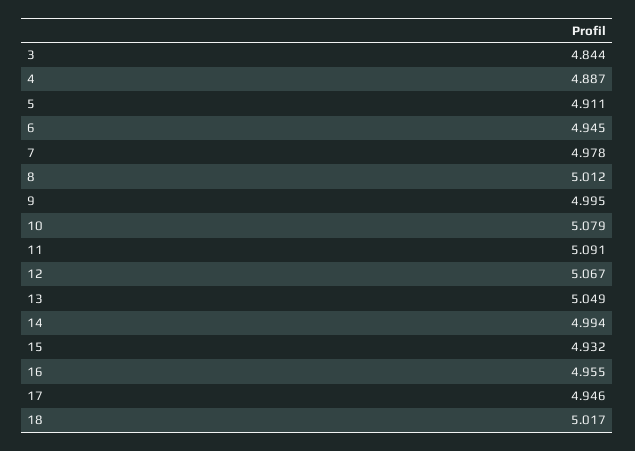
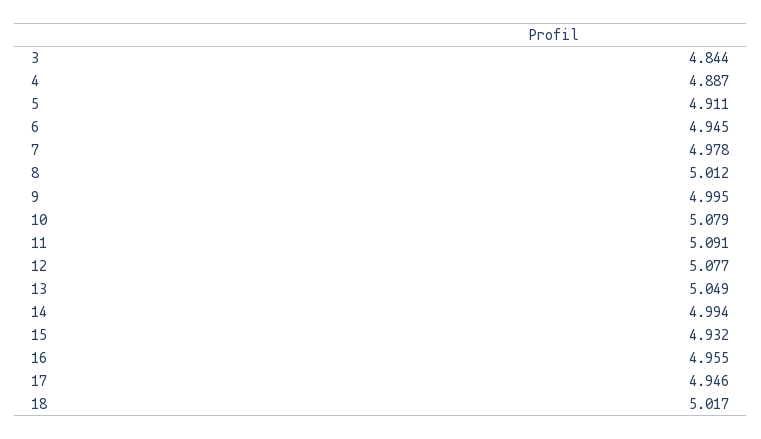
12: 5.067 -> 5.077

